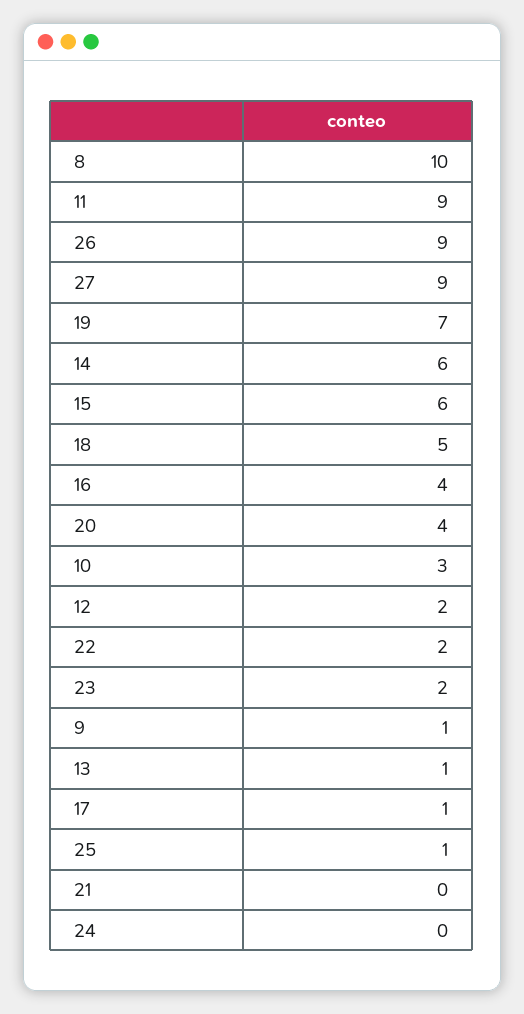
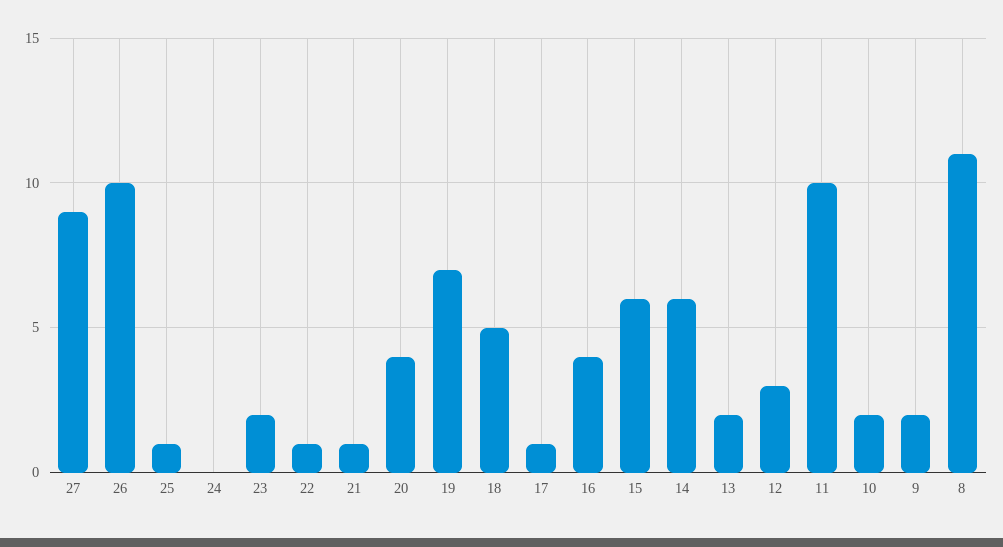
8: 10 -> 11
11: 9 -> 10
26: 9 -> 10
10: 3 -> 2
12: 2 -> 3
22: 2 -> 1
9: 1 -> 2
13: 1 -> 2
21: 0 -> 1

